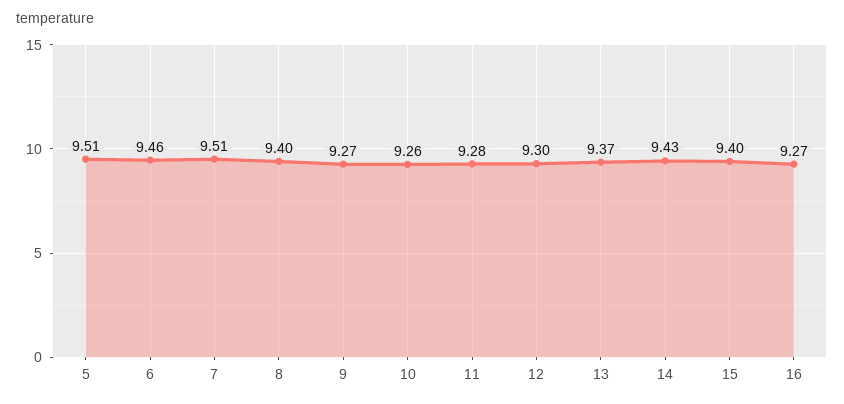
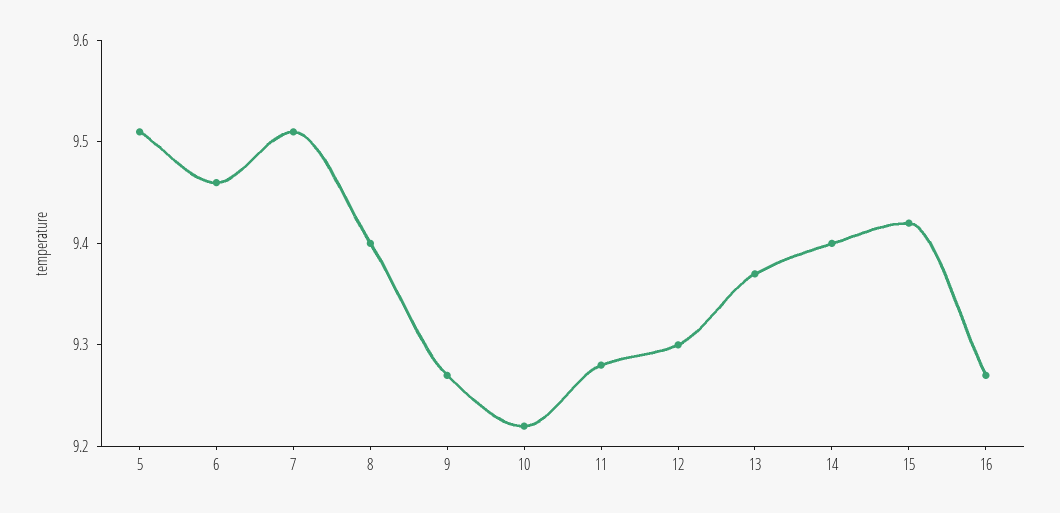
10: 9.26 -> 9.22
14: 9.43 -> 9.4
15: 9.4 -> 9.42

